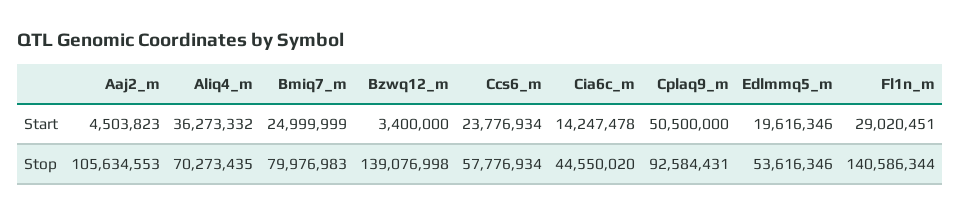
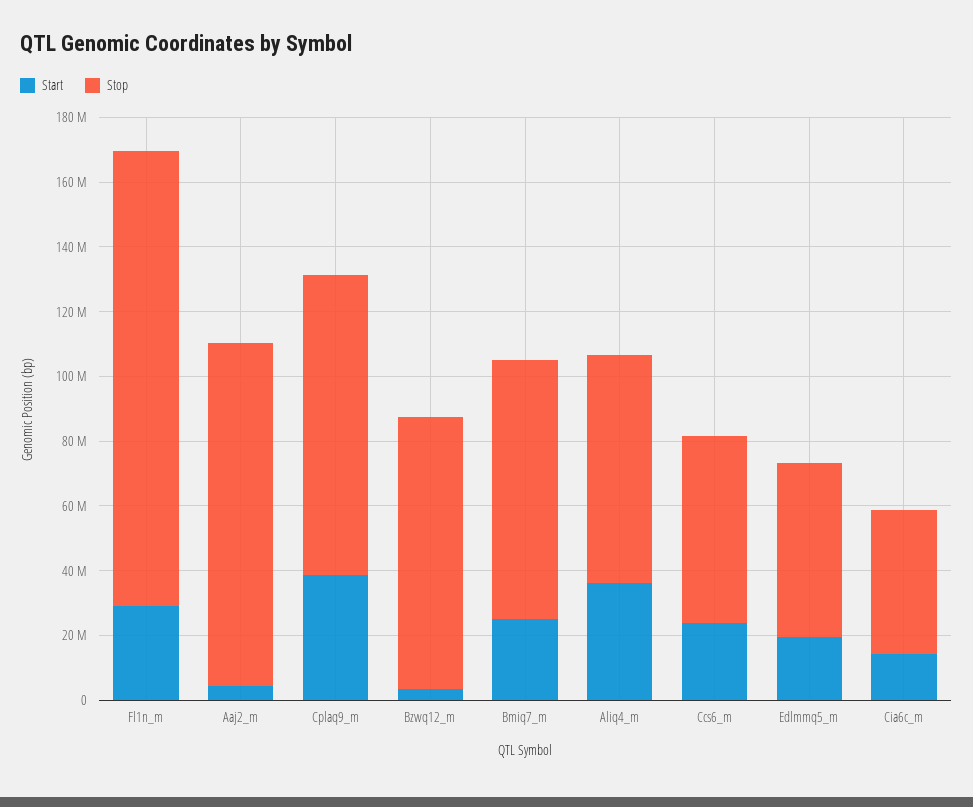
Start, Cplaq9_m: 50500000 -> 40000000
Stop, Bzwq12_m: 139076998 -> 85000000

